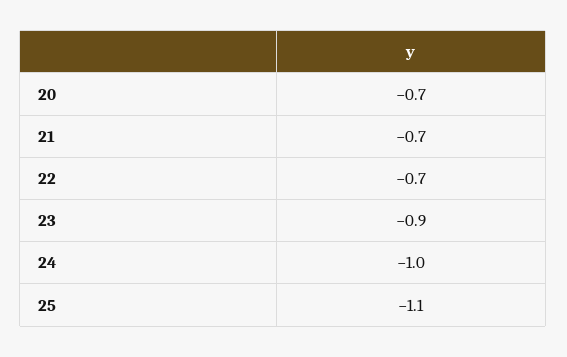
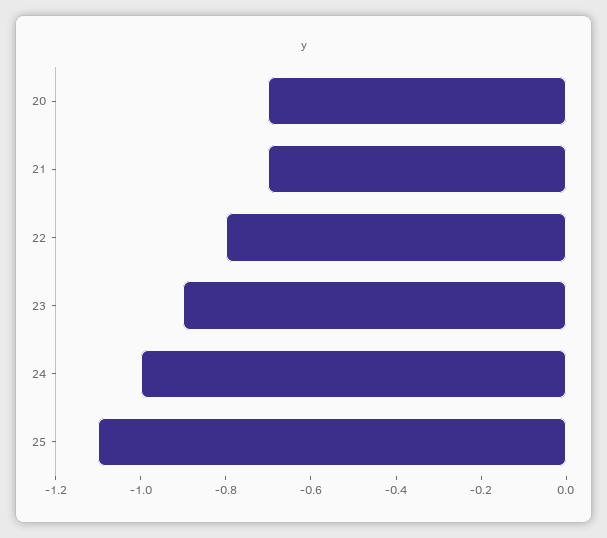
22: -0.7 -> -0.8

